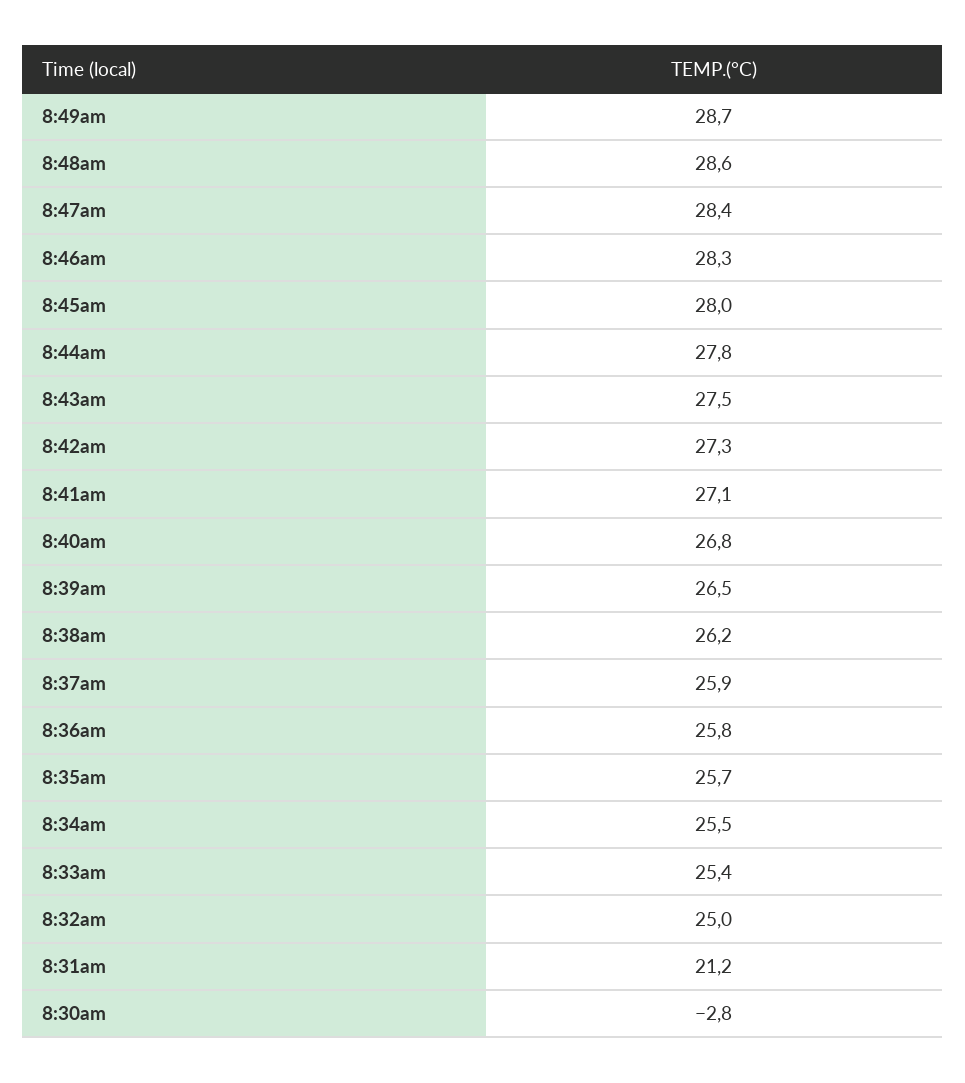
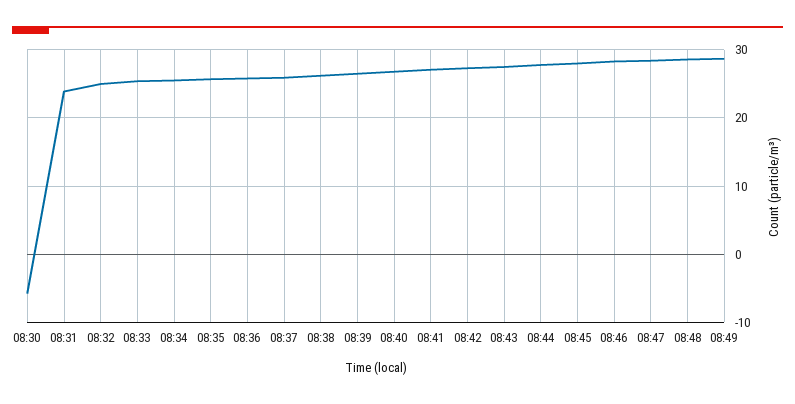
8:31am: 21.2 -> 24
8:30am: -2.8 -> -6

